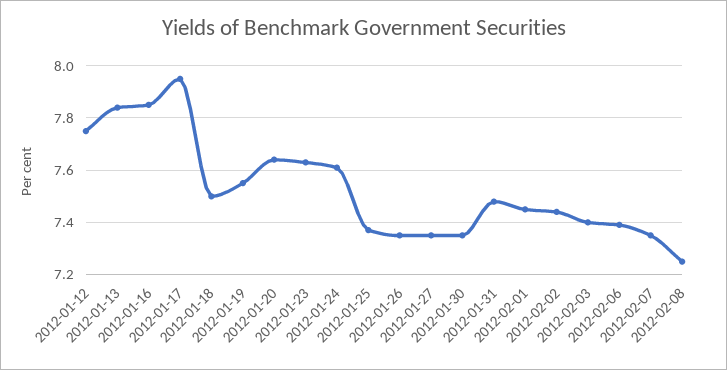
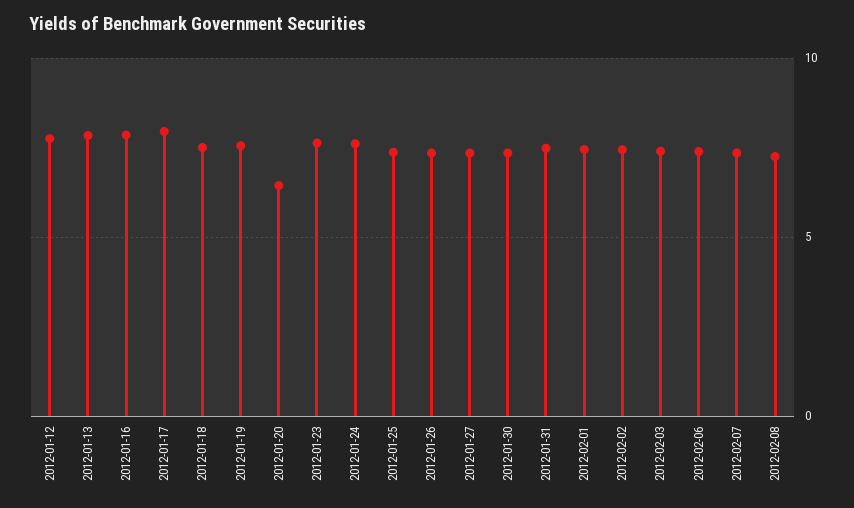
2012-01-20: 7.65 -> 6.5

